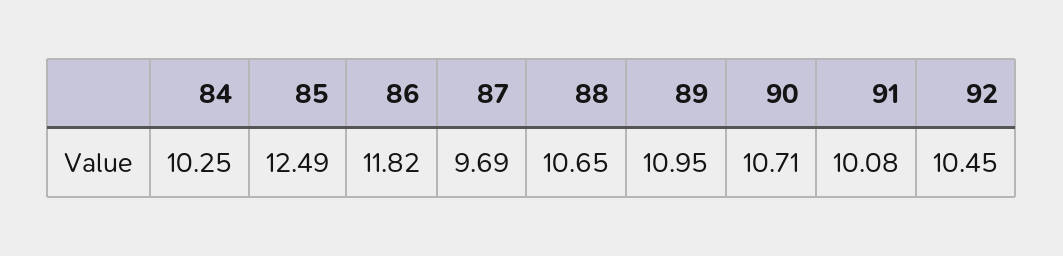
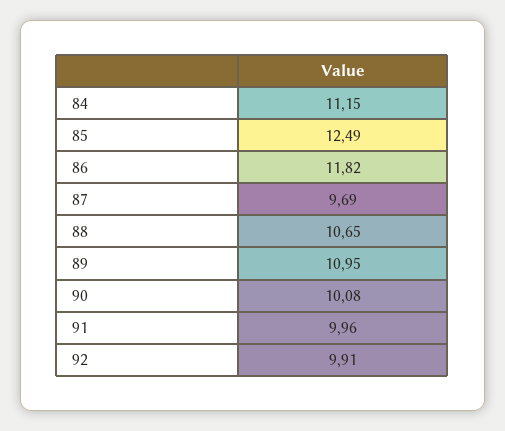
84: 10.25 -> 11.15
90: 10.71 -> 10.08
91: 10.08 -> 9.96
92: 10.45 -> 9.91

